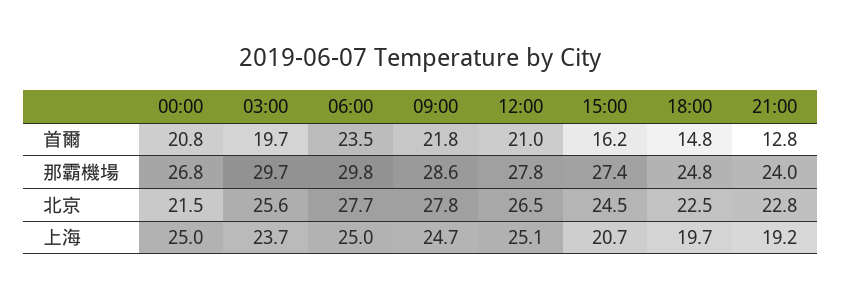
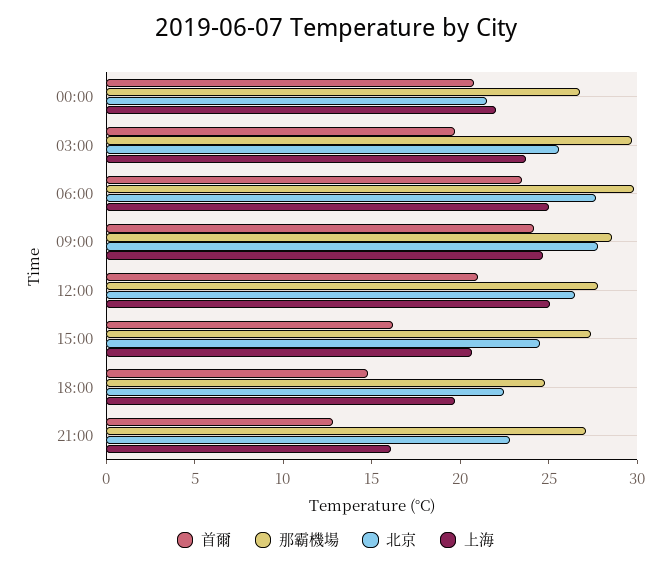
首爾, 09:00: 21.8 -> 24
那霸機場, 21:00: 24 -> 27
上海, 00:00: 25 -> 22
上海, 21:00: 19.2 -> 16

